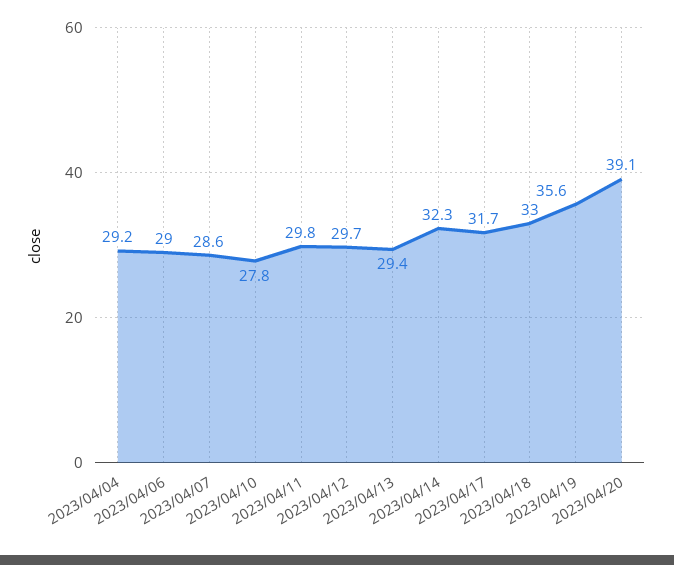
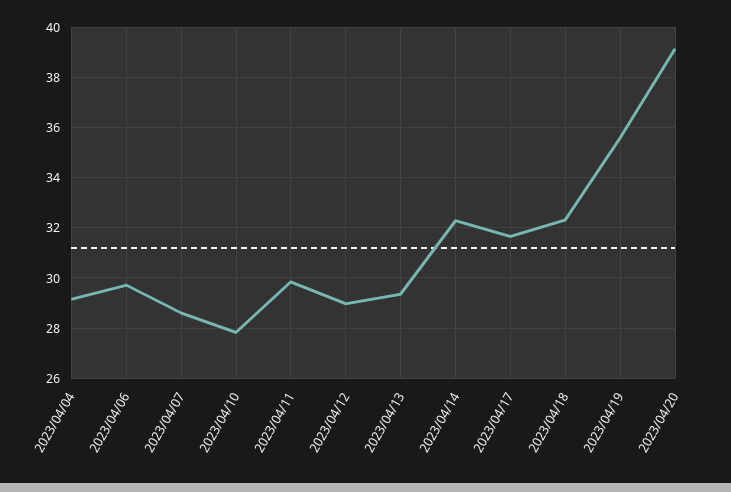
2023/04/06: 29 -> 29.75
2023/04/12: 29.7 -> 29
2023/04/18: 33 -> 32.25

